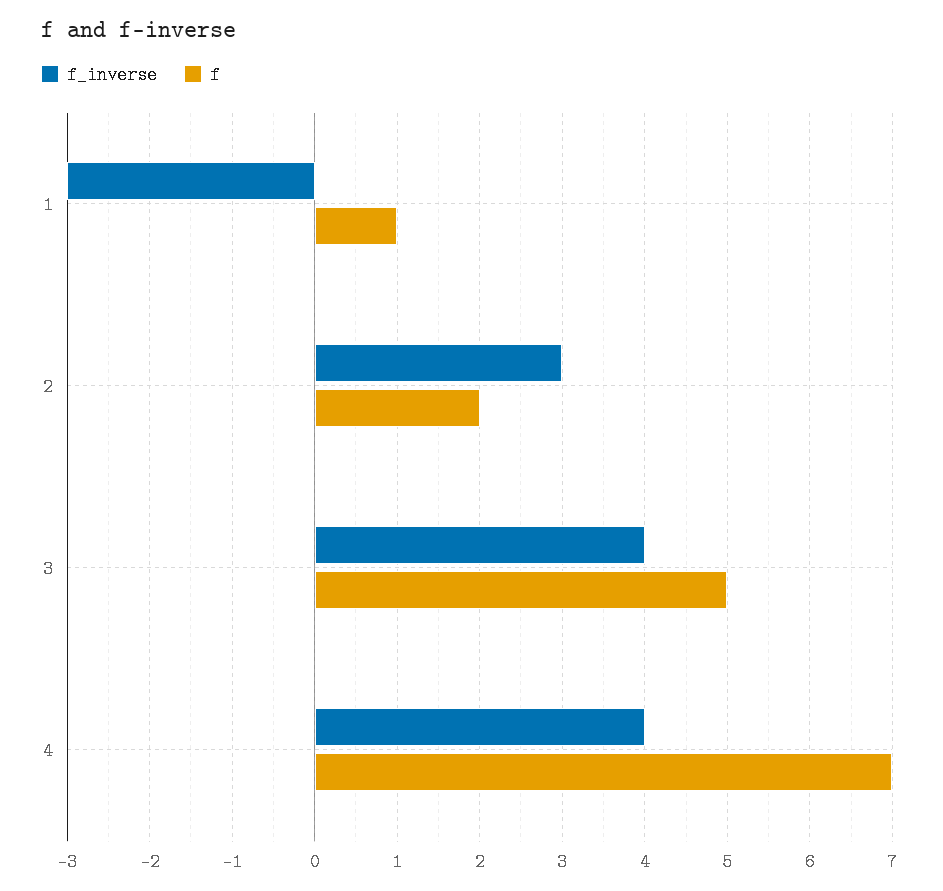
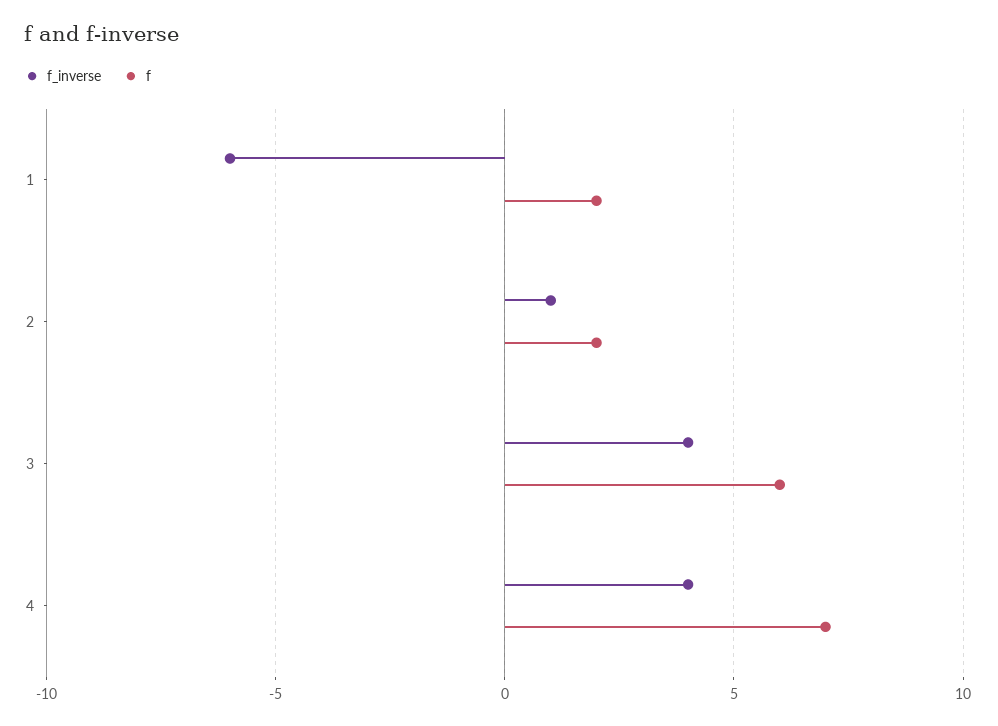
f_inverse, 1: -3 -> -6
f, 1: 1 -> 2
f_inverse, 2: 3 -> 1
f, 3: 5 -> 6

